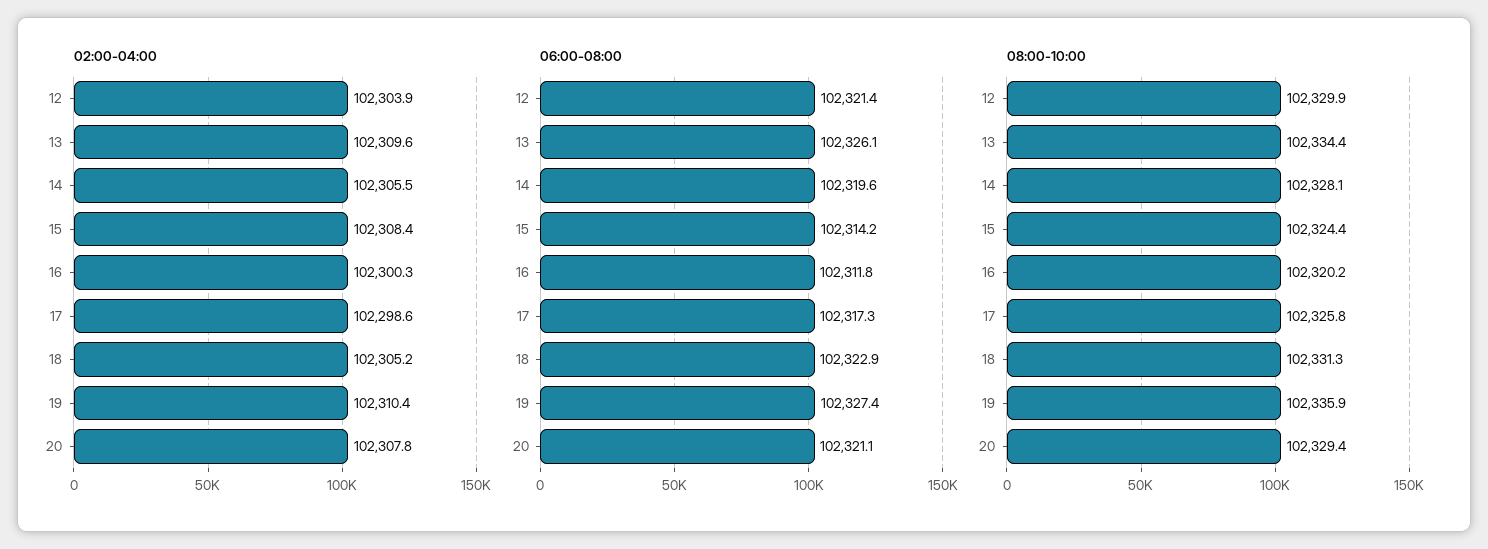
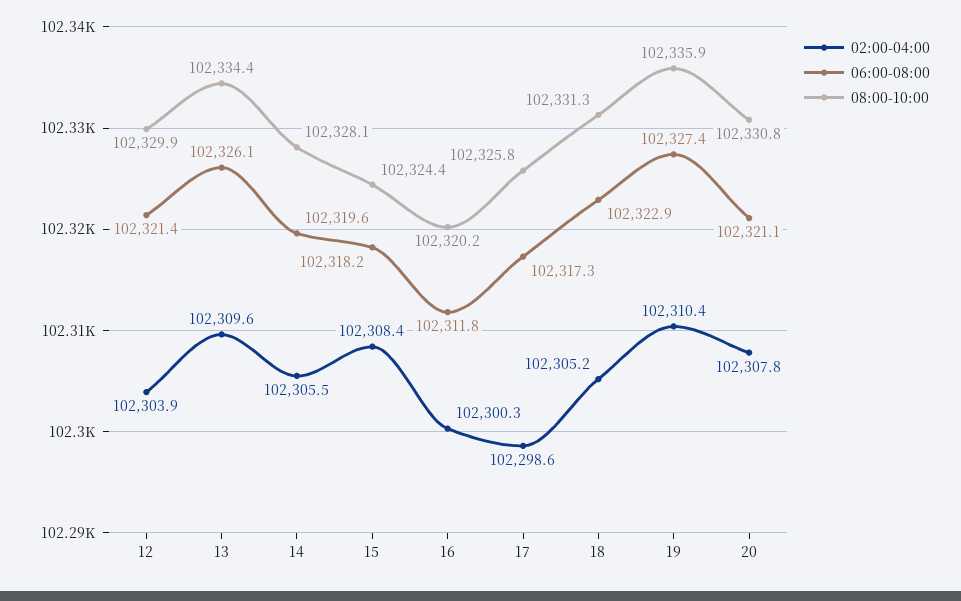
06:00-08:00, 15: 102314.2 -> 102318.2
08:00-10:00, 20: 102329.4 -> 102330.8

